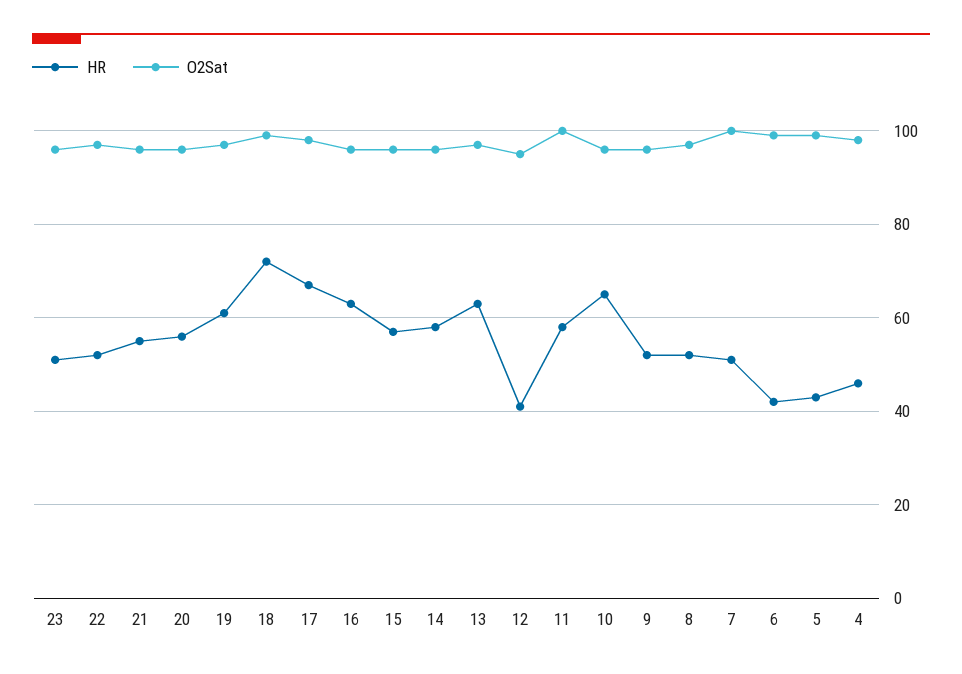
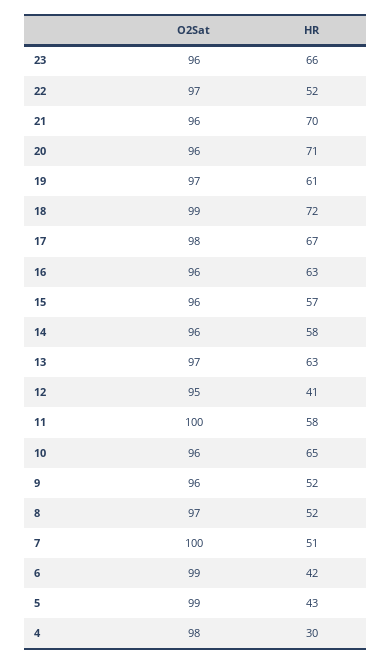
HR, 23: 50 -> 66
HR, 21: 55 -> 70
HR, 20: 55 -> 71
HR, 4: 45 -> 30

